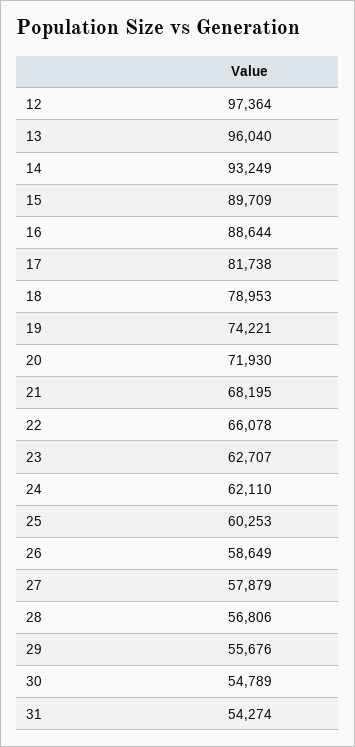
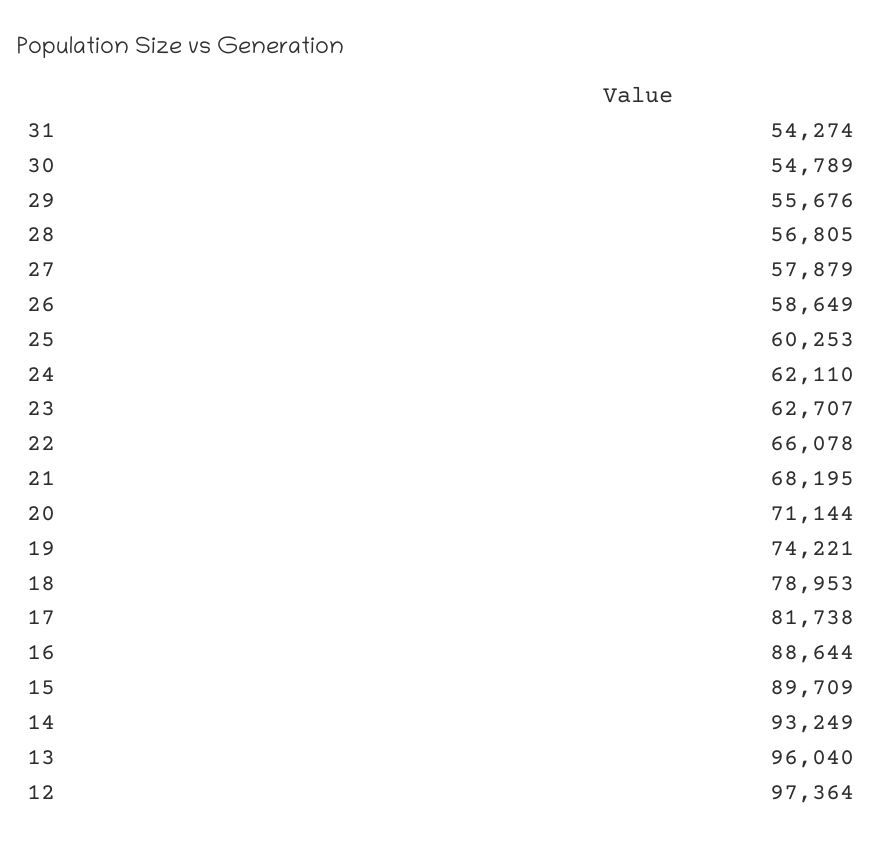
20: 71930 -> 71144
28: 56806 -> 56805

